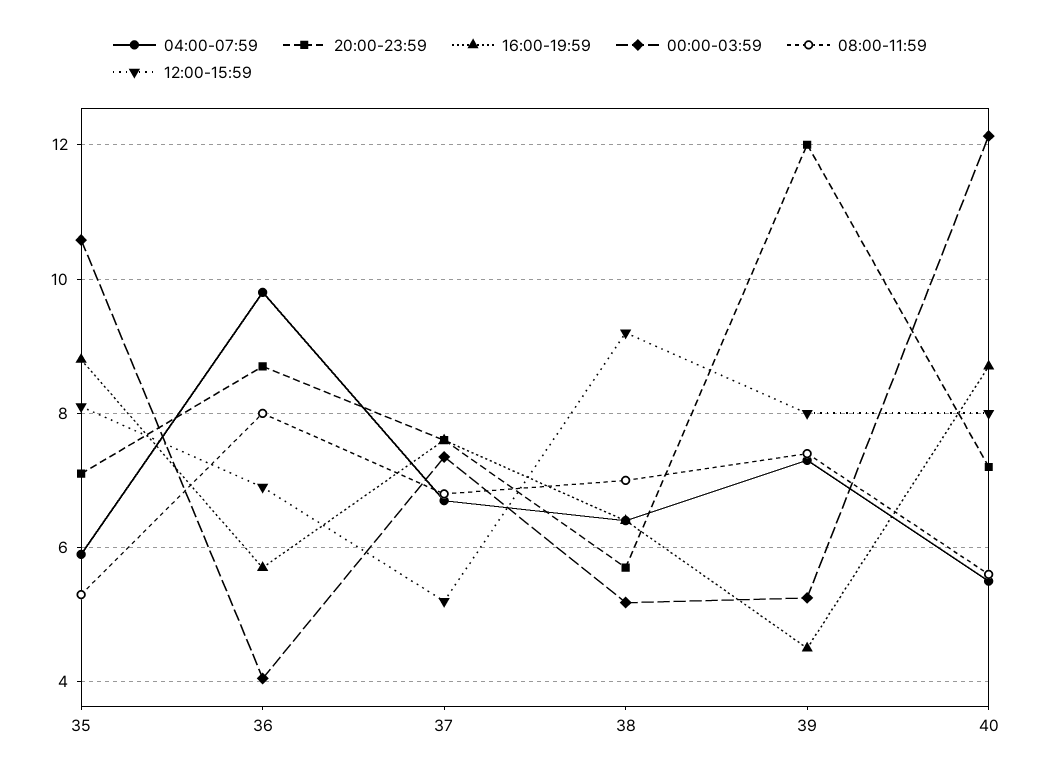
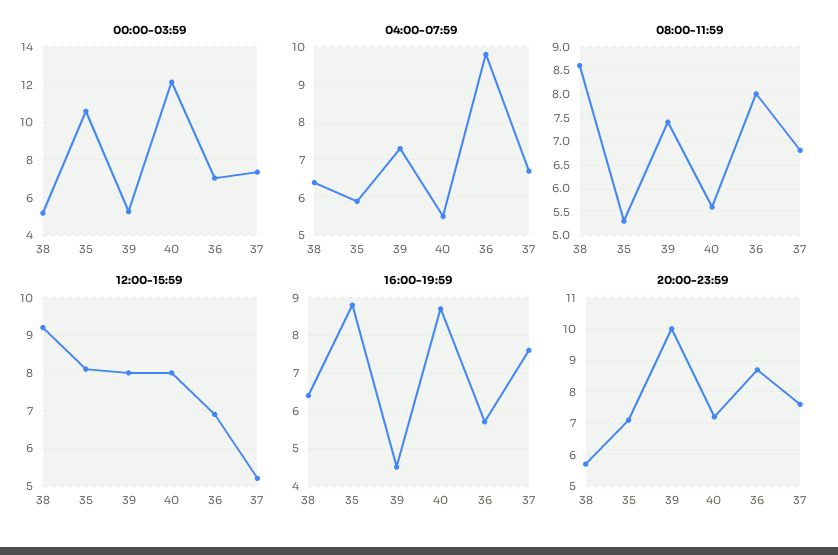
00:00-03:59, 36: 4 -> 7
08:00-11:59, 38: 7 -> 8.5
20:00-23:59, 39: 12 -> 10

